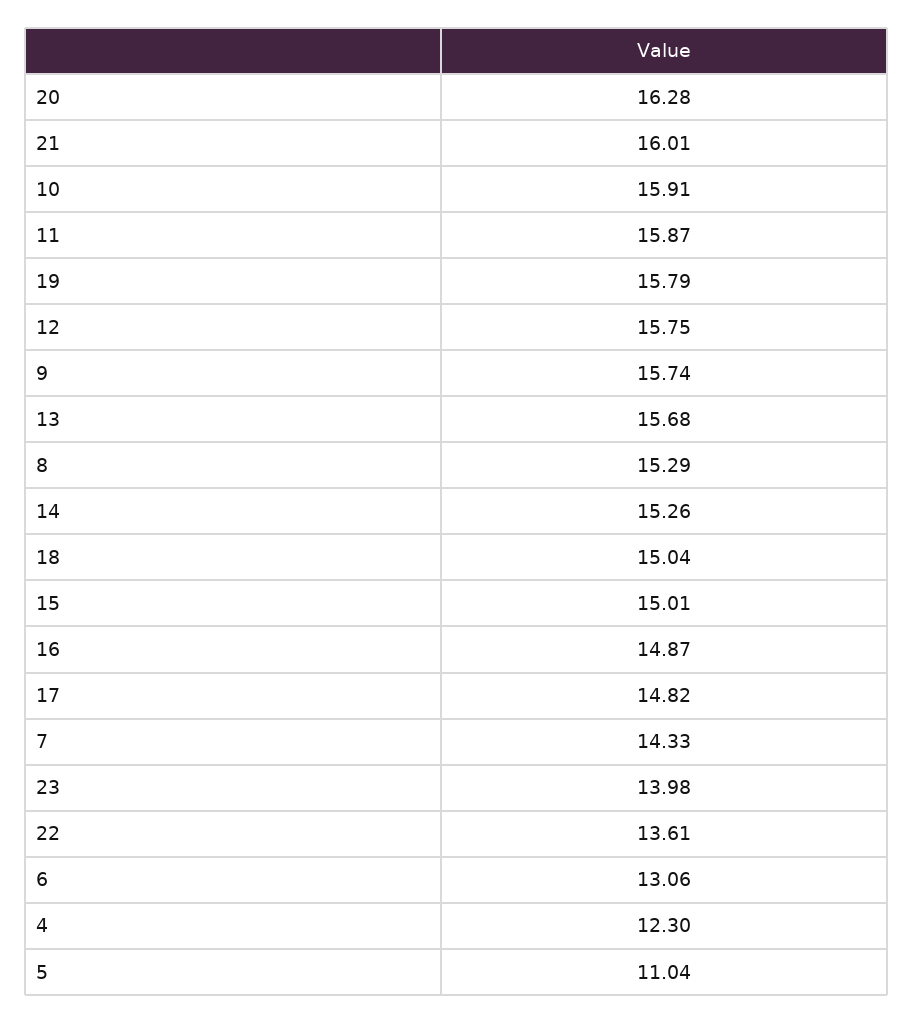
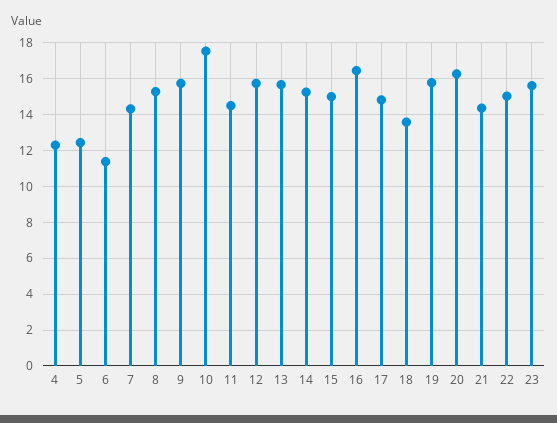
21: 16.01 -> 14.5
10: 15.91 -> 17.5
11: 15.87 -> 14.5
18: 15.04 -> 13.5
16: 14.87 -> 16.5
23: 13.98 -> 15.5
22: 13.61 -> 15
6: 13.06 -> 11.5
5: 11.04 -> 12.5

